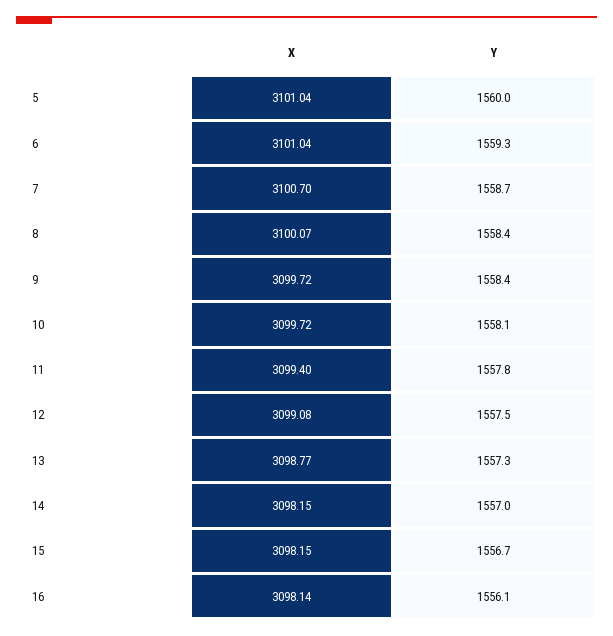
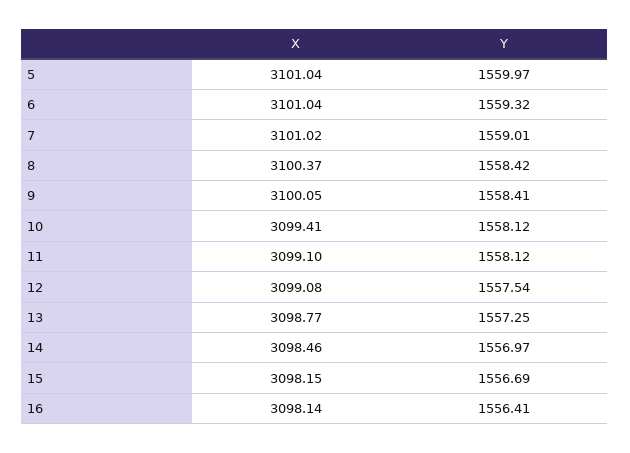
X, 7: 3100.7 -> 3101.02
Y, 7: 1558.7 -> 1559.01
X, 8: 3100.07 -> 3100.37
X, 9: 3099.72 -> 3100.05
X, 10: 3099.72 -> 3099.41
X, 11: 3099.4 -> 3099.1
Y, 11: 1557.8 -> 1558.12
X, 14: 3098.15 -> 3098.46
Y, 16: 1556.1 -> 1556.41

